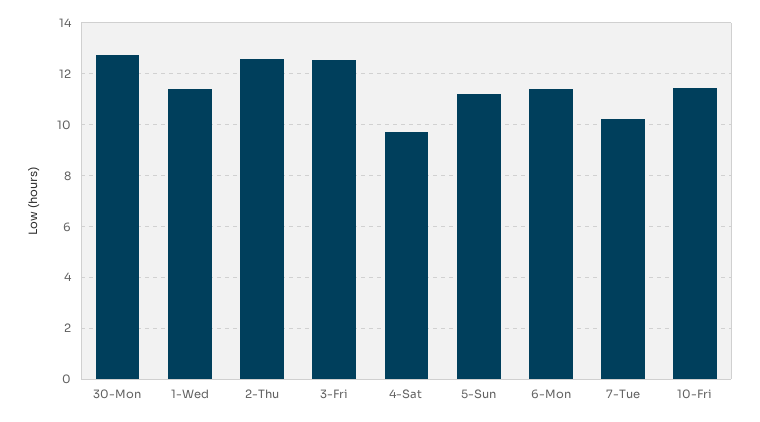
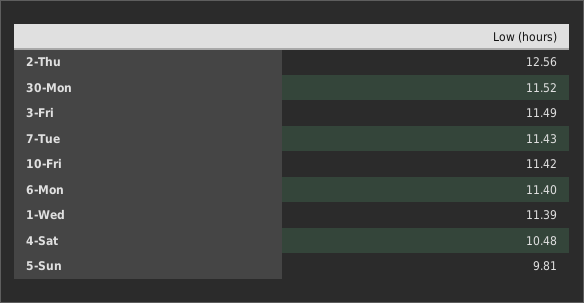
30-Mon: 12.75 -> 11.52
3-Fri: 12.5 -> 11.49
4-Sat: 9.75 -> 10.48
5-Sun: 11.25 -> 9.81
7-Tue: 10.25 -> 11.43

